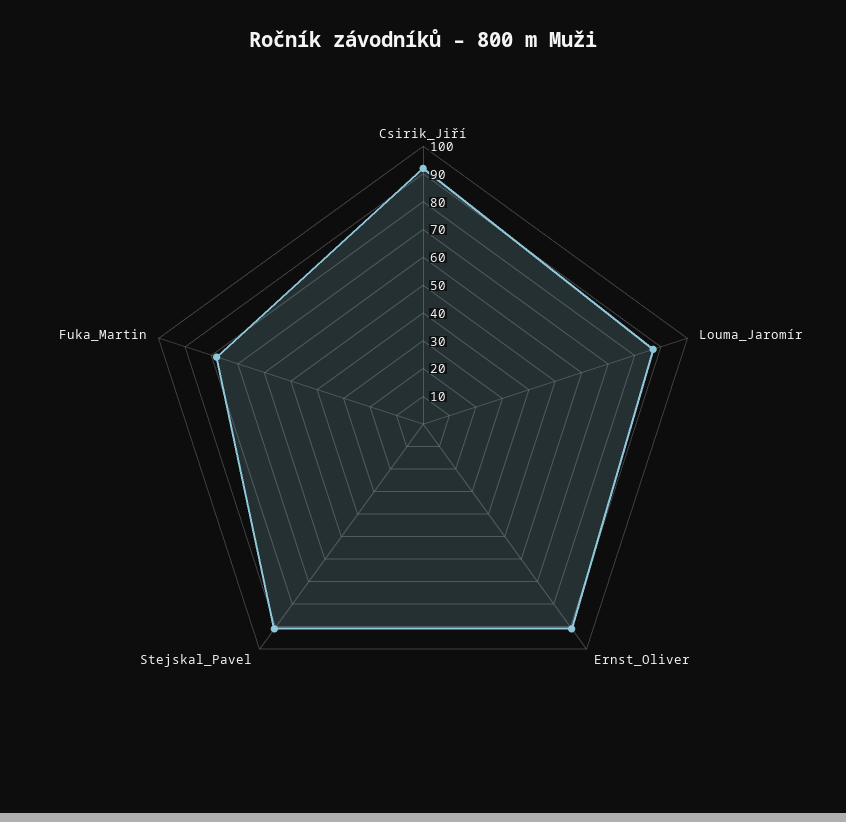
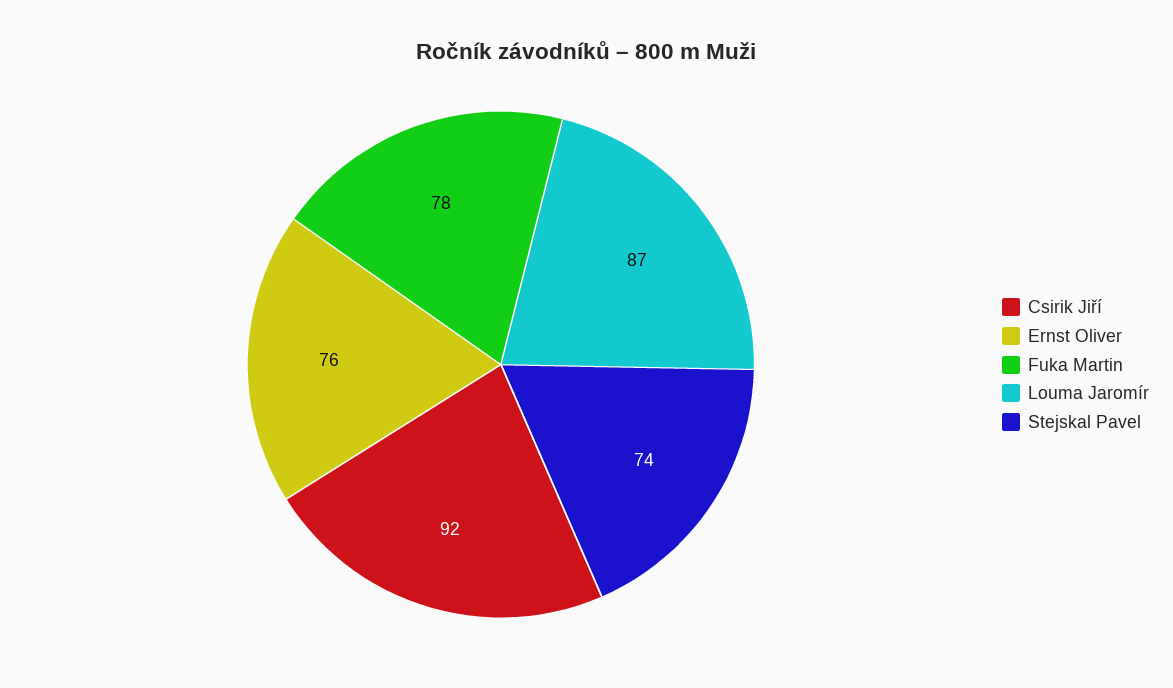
Ernst_Oliver: 90 -> 76
Stejskal_Pavel: 90 -> 74

